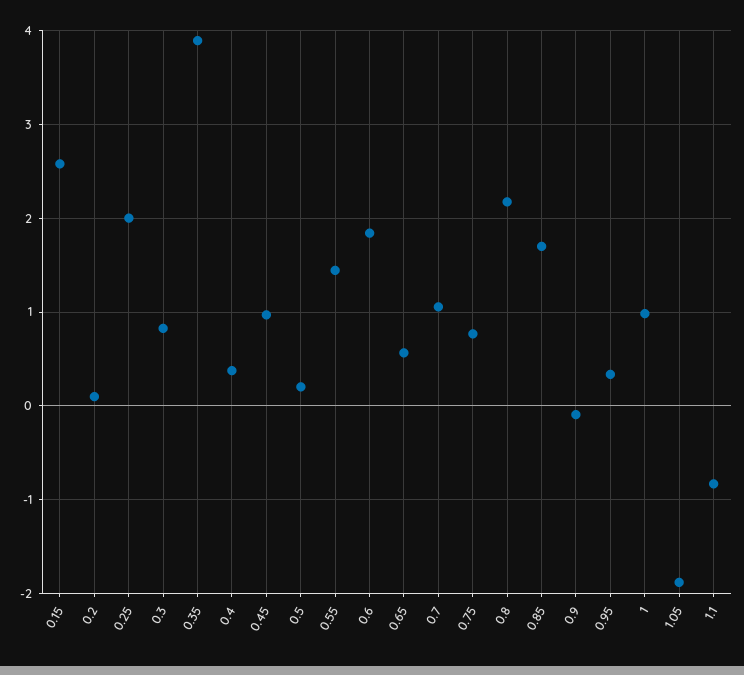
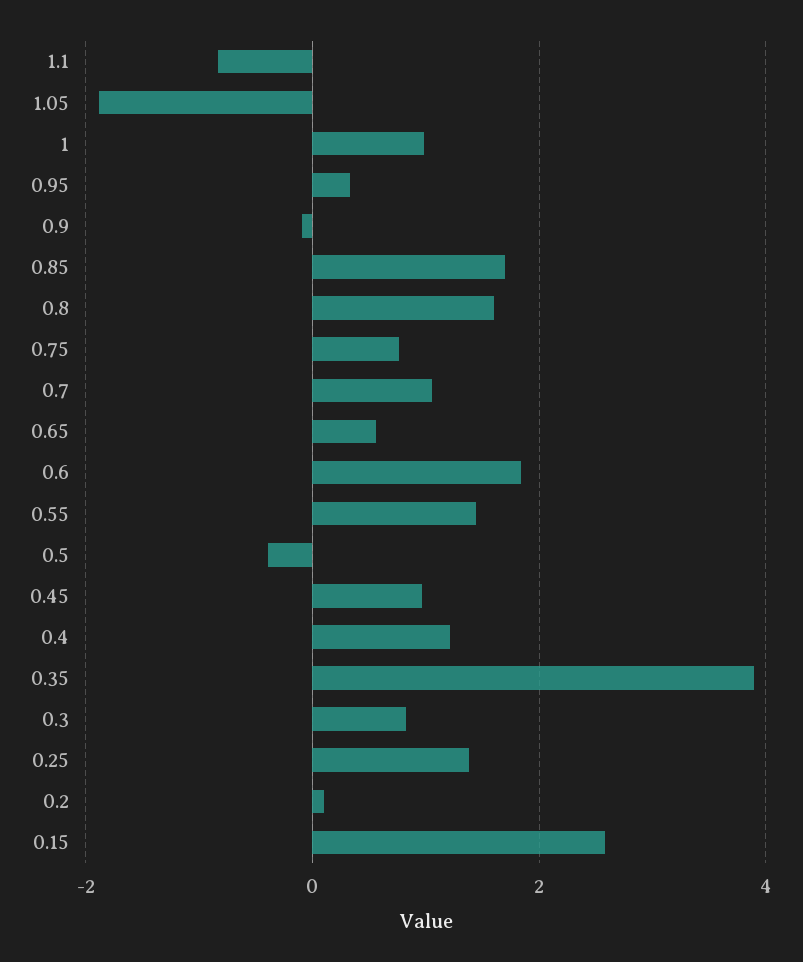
0.25: 2 -> 1.4
0.4: 0.4 -> 1.2
0.5: 0.2 -> -0.4
0.8: 2.2 -> 1.6

